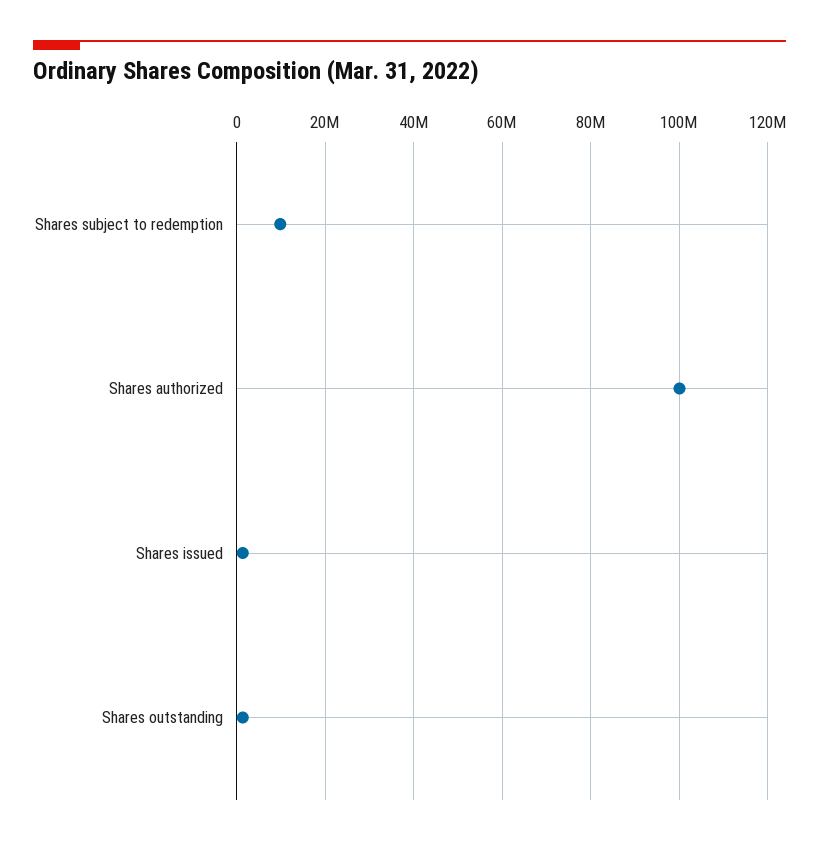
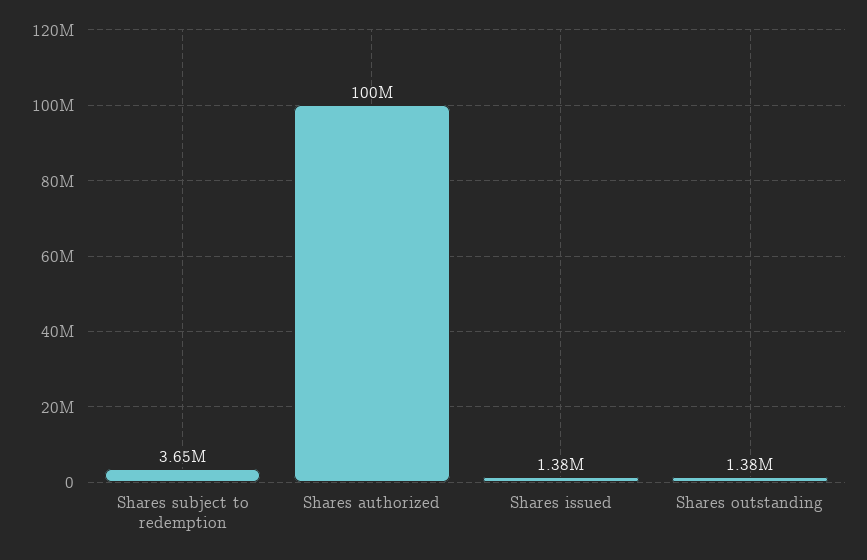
Shares subject to redemption: 10000000 -> 3650000

